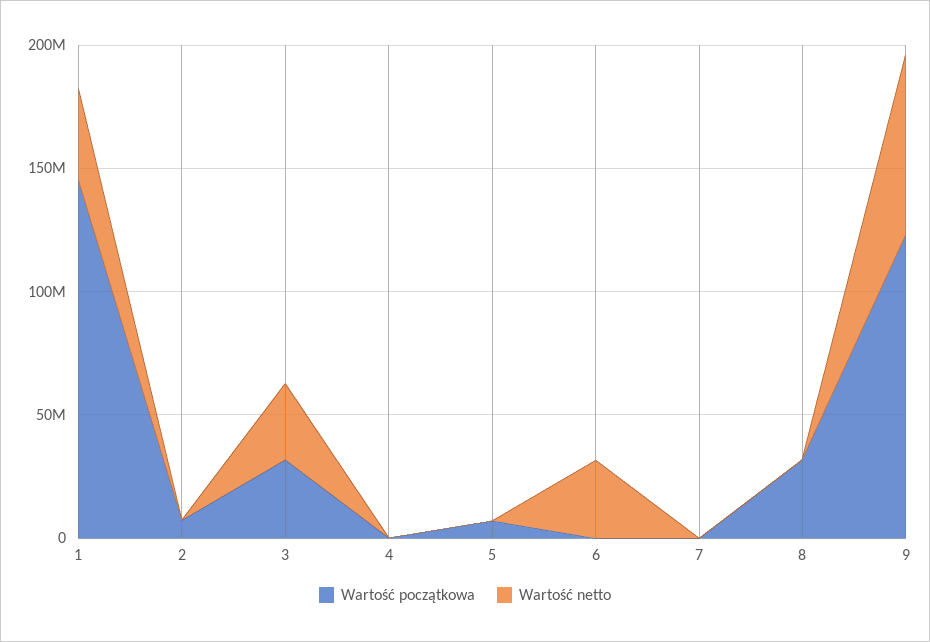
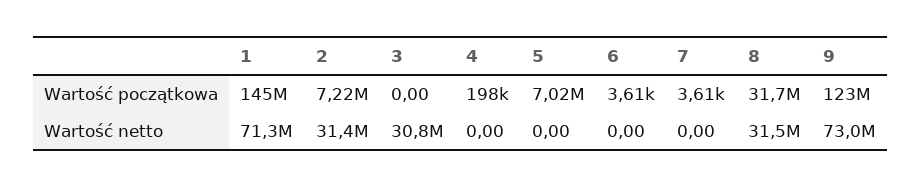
Wartość netto, 1: 40000000 -> 71300000
Wartość netto, 2: 0 -> 31400000
Wartość początkowa, 3: 30000000 -> 0
Wartość netto, 6: 30000000 -> 0
Wartość netto, 8: 0 -> 31500000

